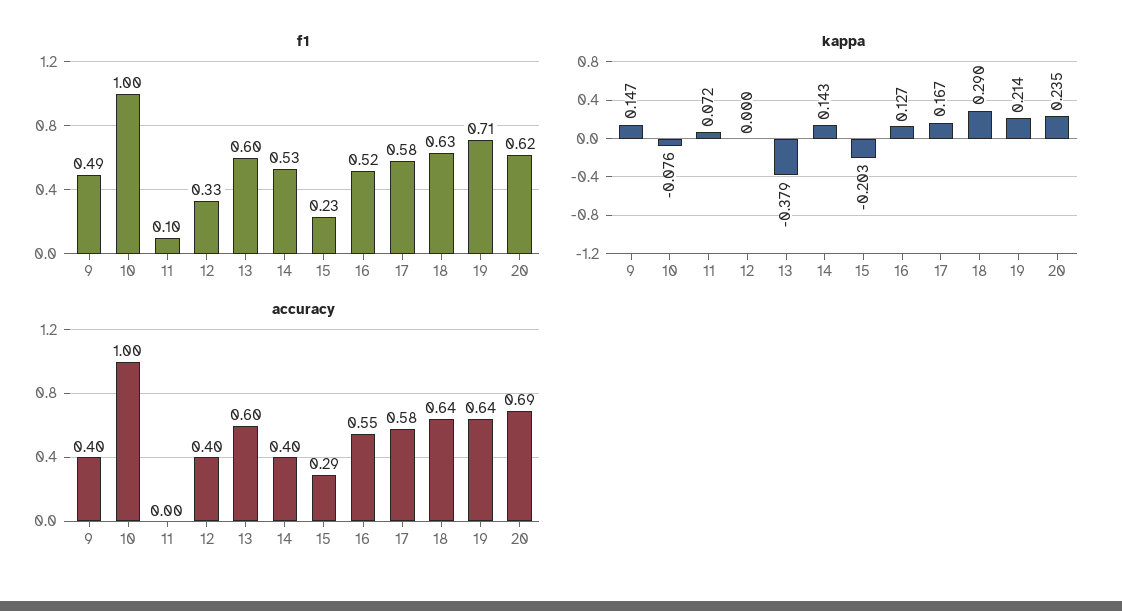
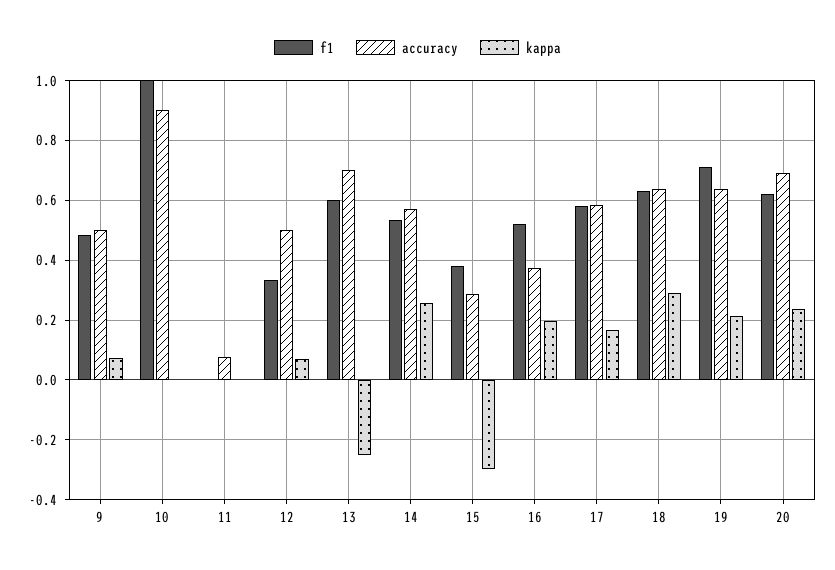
f1, 11: 0.1 -> 0
f1, 15: 0.23 -> 0.375
kappa, 9: 0.147 -> 0.075
kappa, 10: -0.076 -> 0
kappa, 11: 0.072 -> 0
kappa, 12: 0 -> 0.075
kappa, 13: -0.379 -> -0.25
kappa, 14: 0.143 -> 0.25
kappa, 15: -0.203 -> -0.3
kappa, 16: 0.127 -> 0.2
accuracy, 9: 0.4 -> 0.5
accuracy, 10: 1 -> 0.9
accuracy, 11: 0 -> 0.075
accuracy, 12: 0.4 -> 0.5
accuracy, 13: 0.6 -> 0.7
accuracy, 14: 0.4 -> 0.575
accuracy, 16: 0.55 -> 0.375

